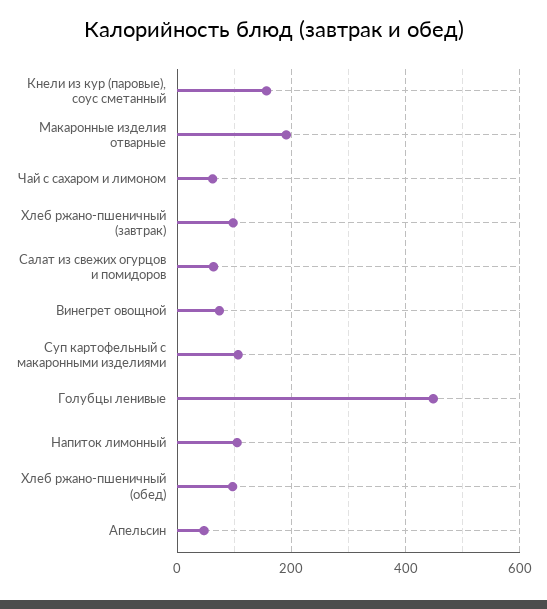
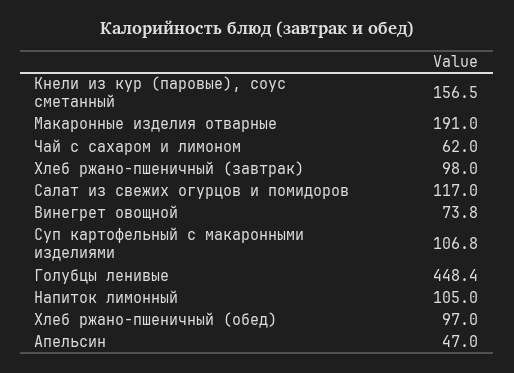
Салат из свежих огурцов и помидоров: 60 -> 117

